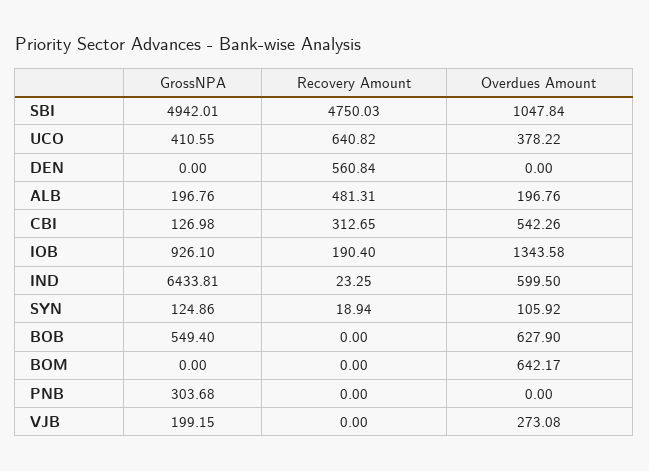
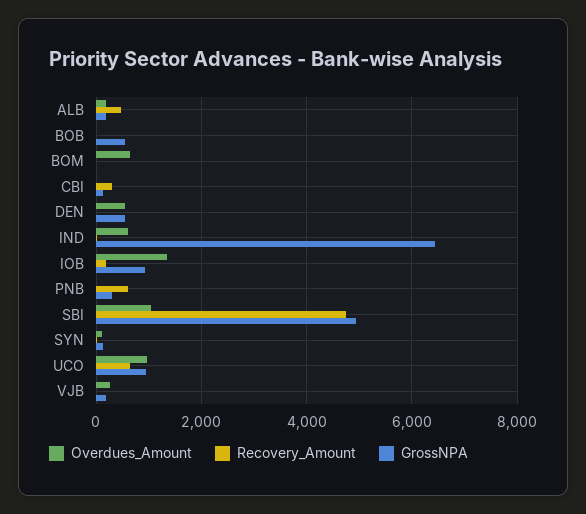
GrossNPA, UCO: 410.55 -> 1000
Overdues Amount, UCO: 378.22 -> 1000
GrossNPA, DEN: 0 -> 600
Recovery Amount, DEN: 560.84 -> 0
Overdues Amount, DEN: 0 -> 600
Overdues Amount, CBI: 542.26 -> 0
Overdues Amount, BOB: 627.9 -> 0
Recovery Amount, PNB: 0 -> 600

